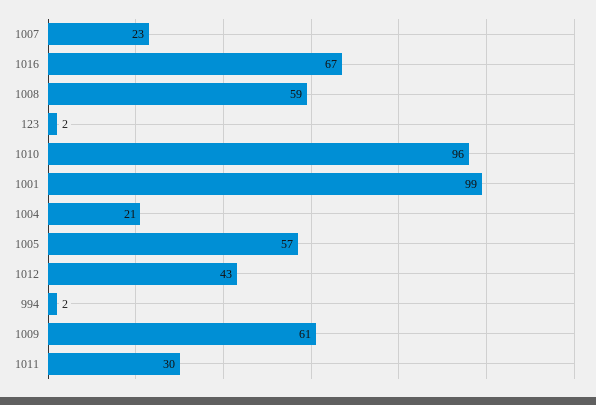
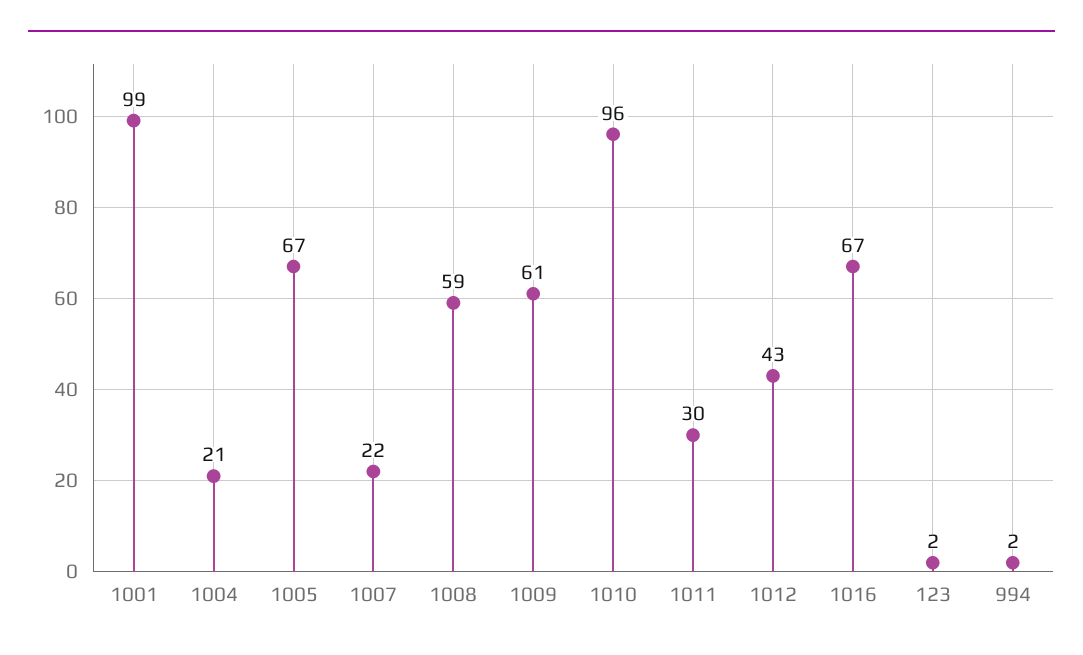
1007: 23 -> 22
1005: 57 -> 67

